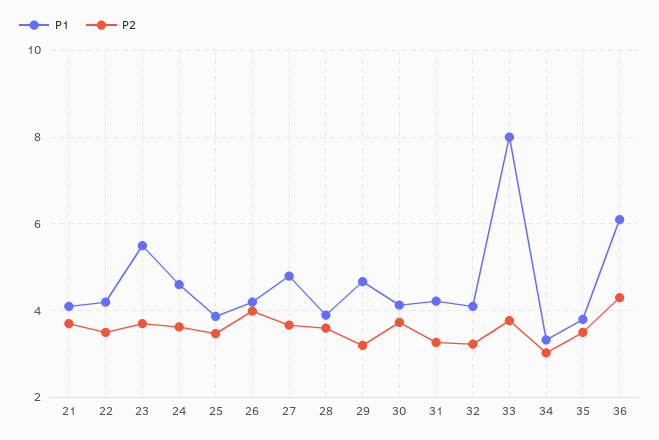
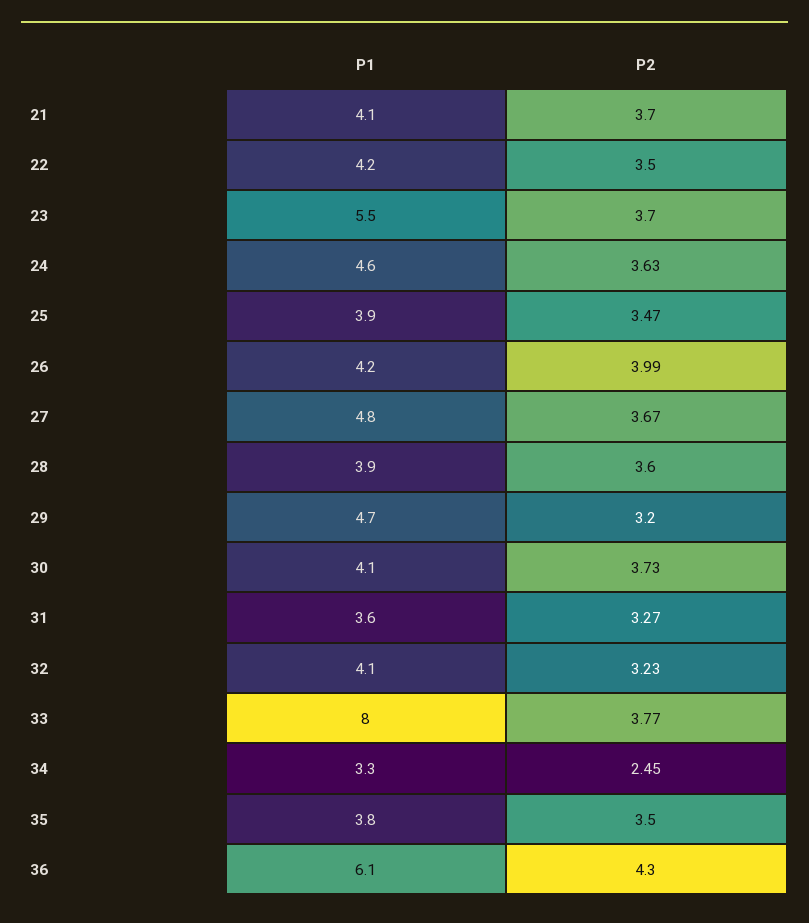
P1, 31: 4.2 -> 3.6
P2, 34: 3 -> 2.45

